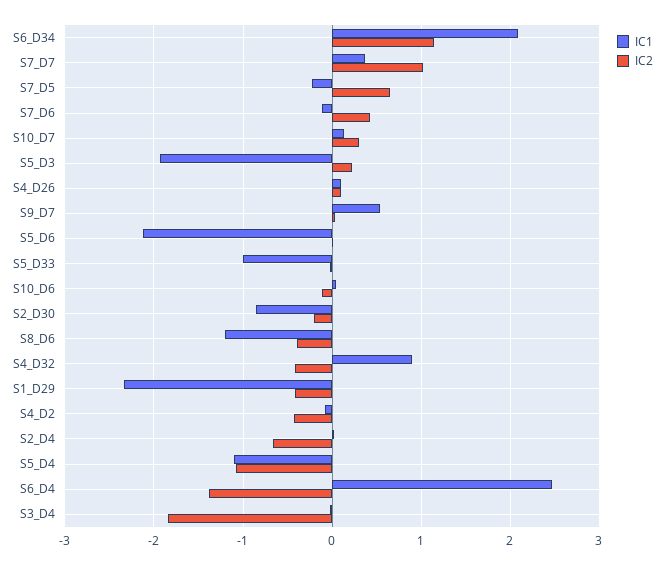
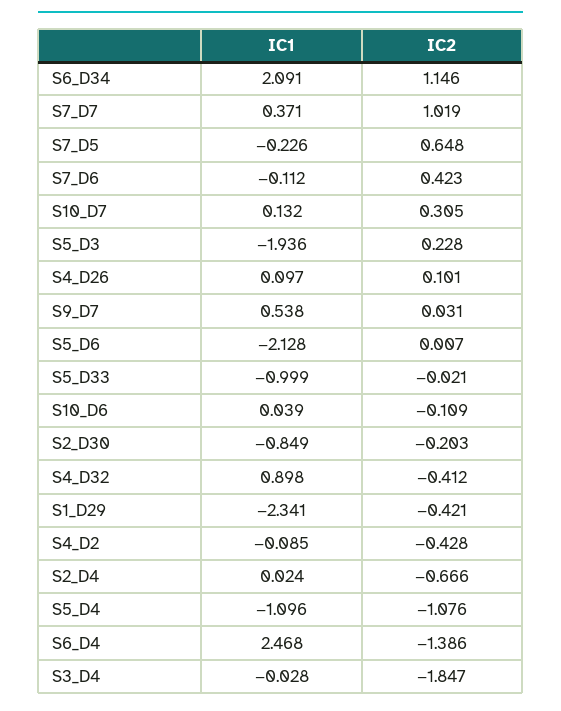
IC1, S8_D6: -1.2 -> none
IC2, S8_D6: -0.4 -> none

